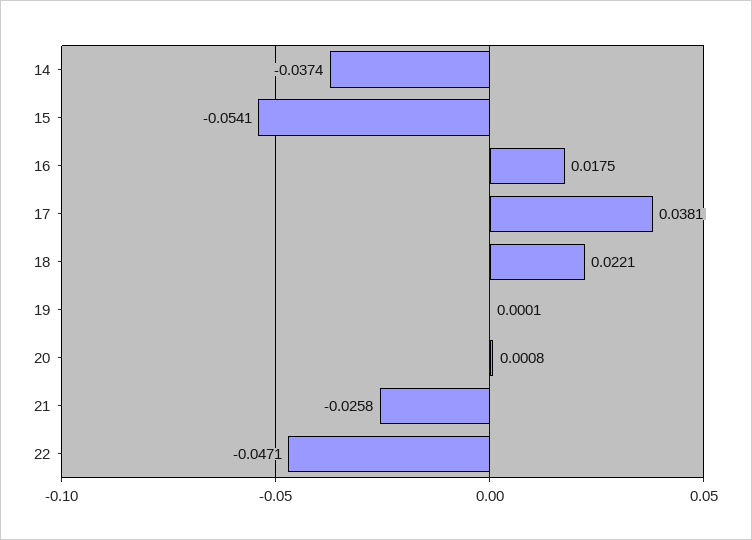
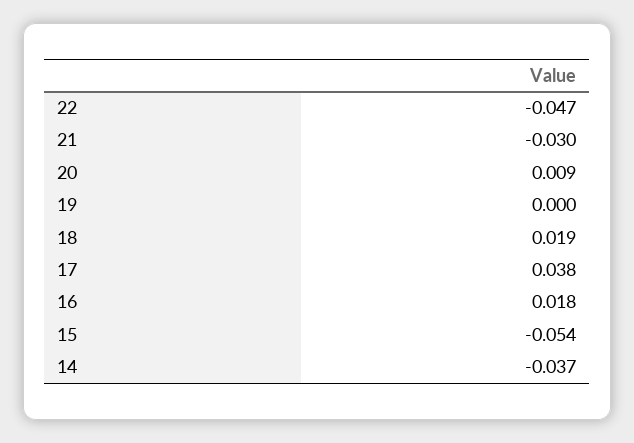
18: 0.0221 -> 0.019
20: 0.0008 -> 0.009
21: -0.0258 -> -0.03

